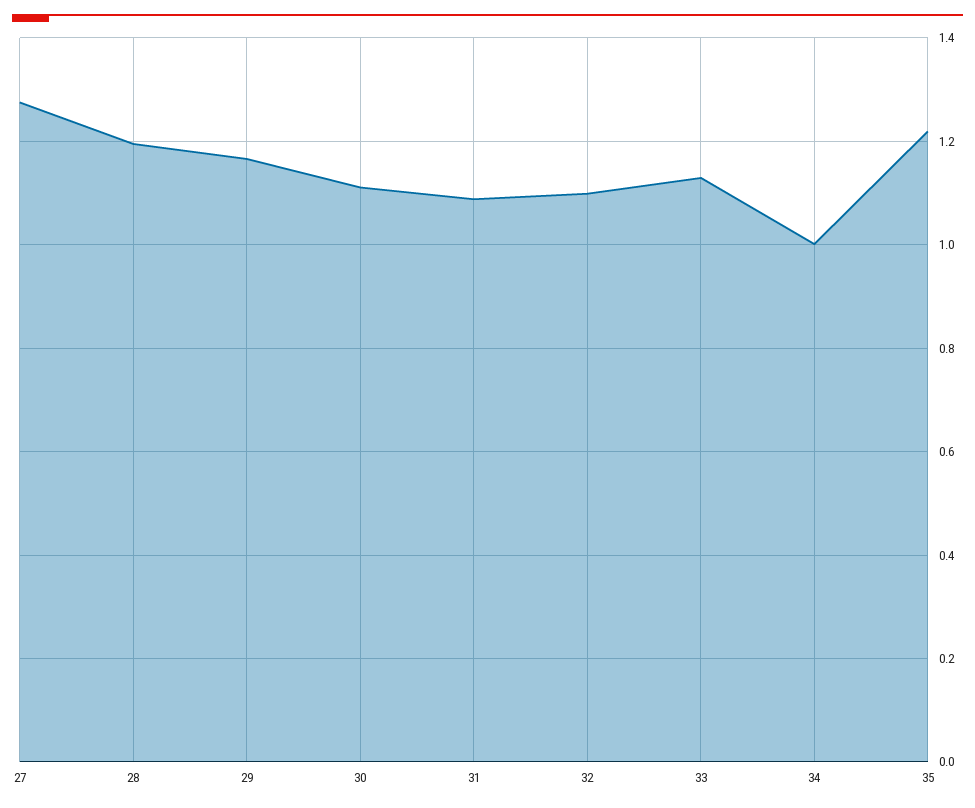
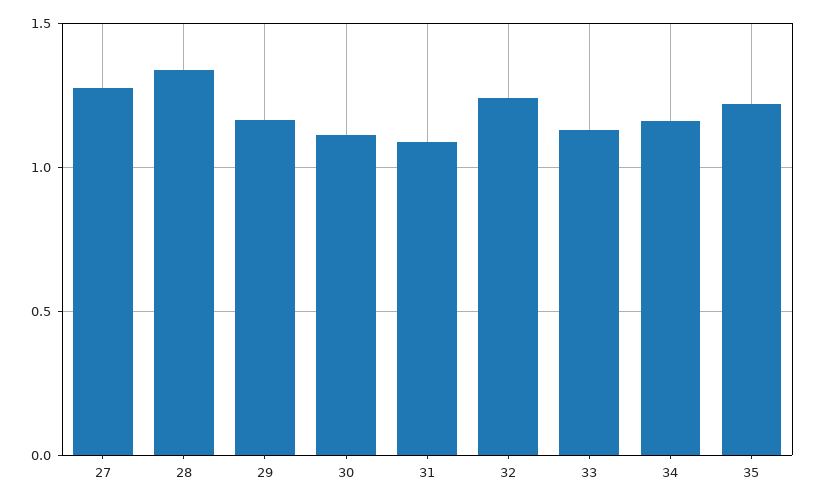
28: 1.2 -> 1.35
32: 1.1 -> 1.25
34: 1 -> 1.15

